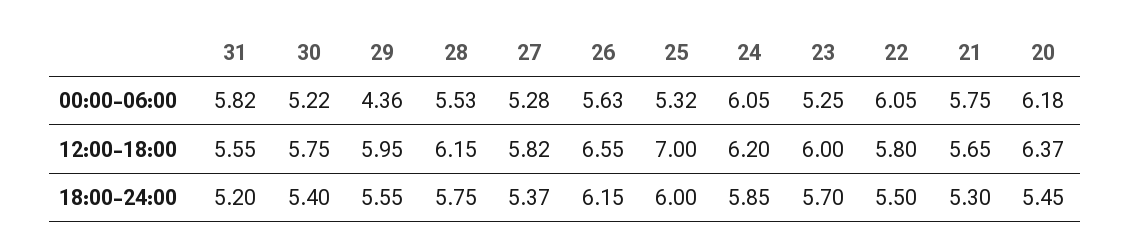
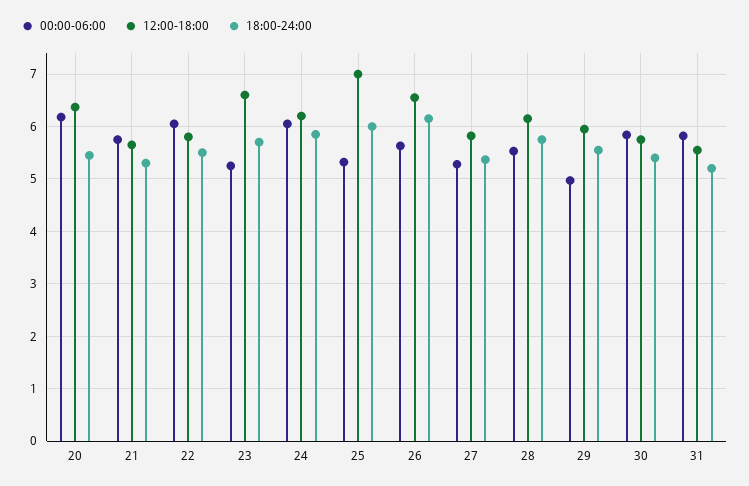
00:00-06:00, 30: 5.22 -> 5.8
00:00-06:00, 29: 4.36 -> 5
12:00-18:00, 23: 6 -> 6.6

